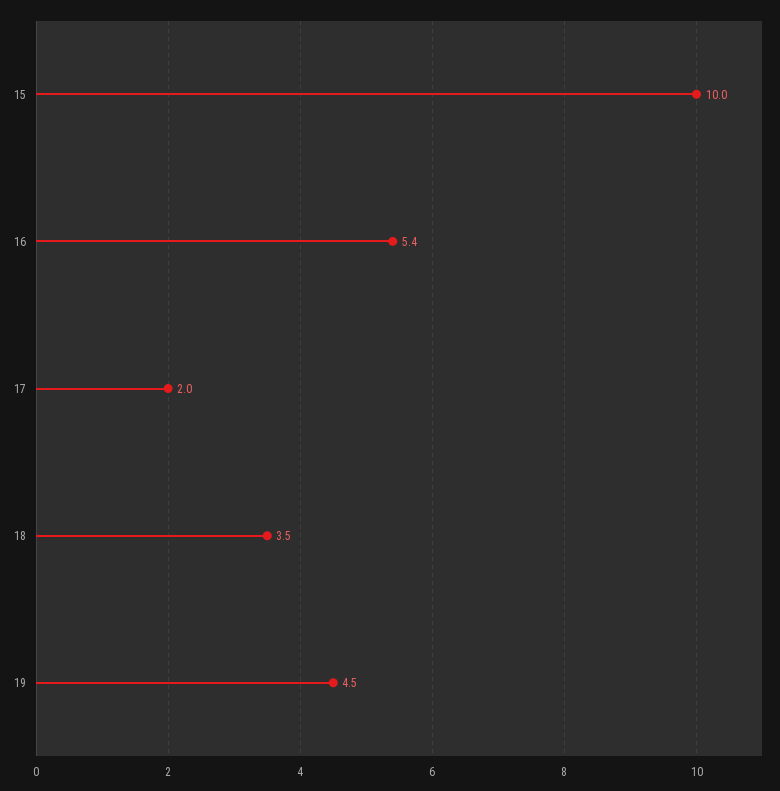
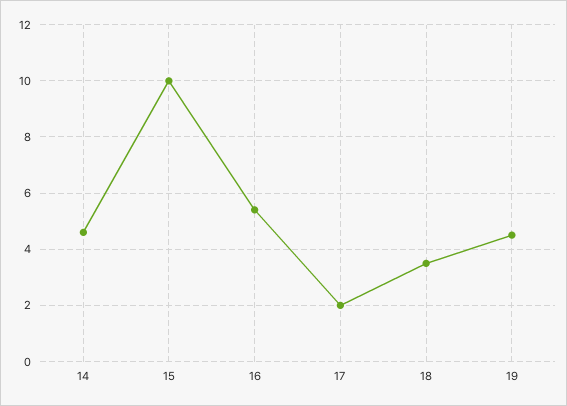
14: none -> 4.5

